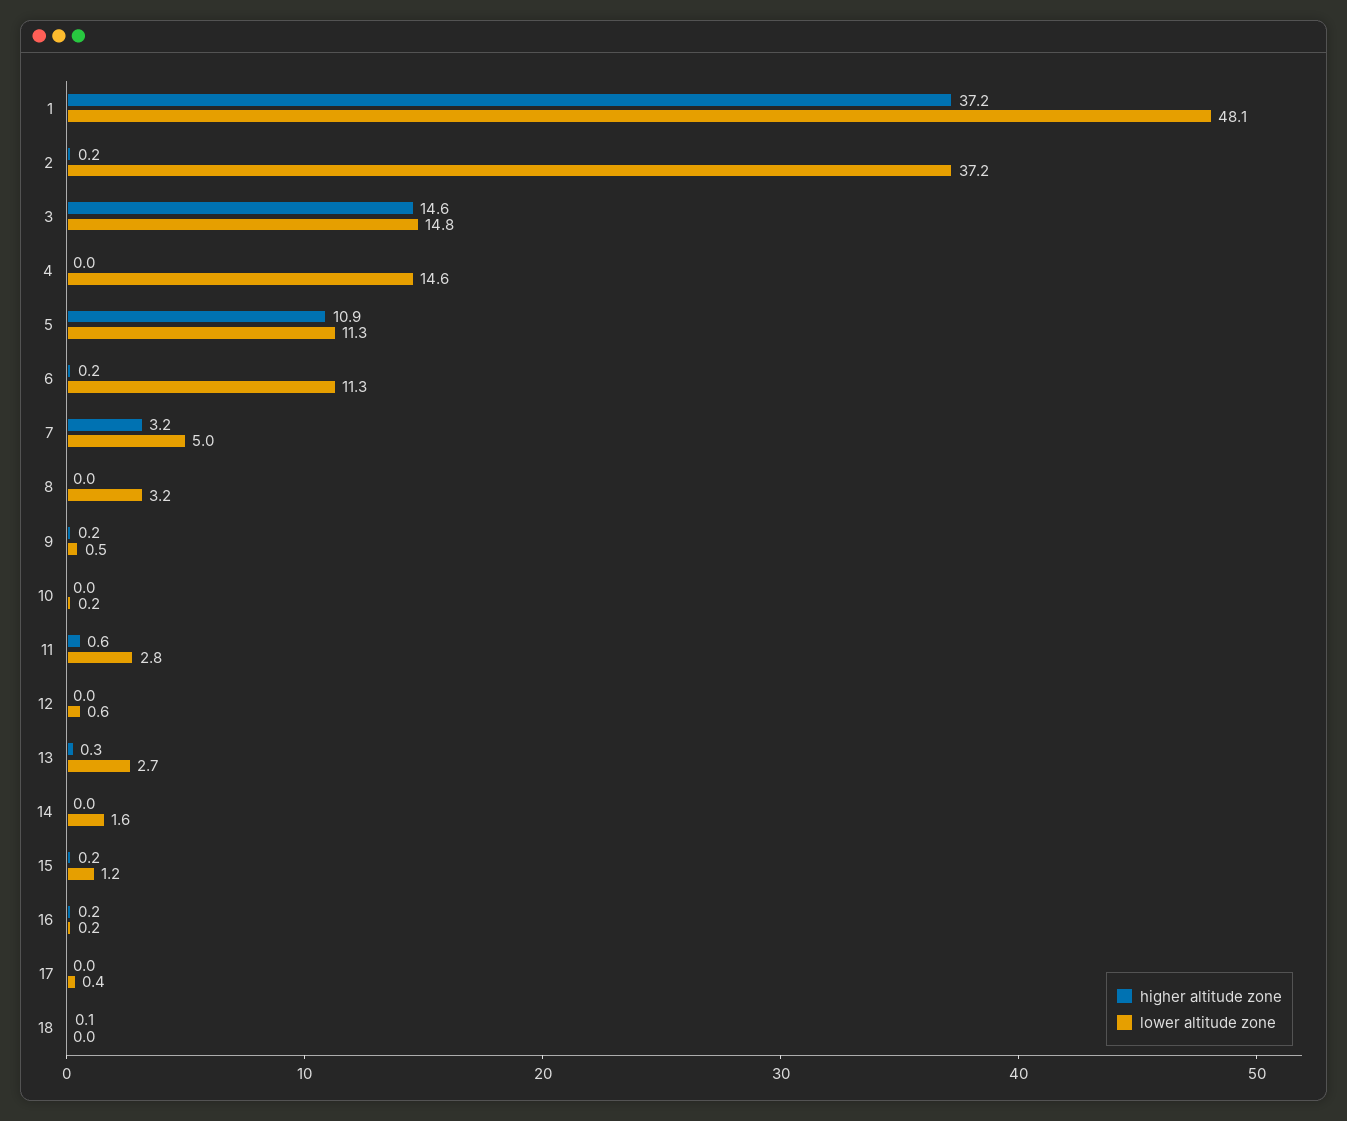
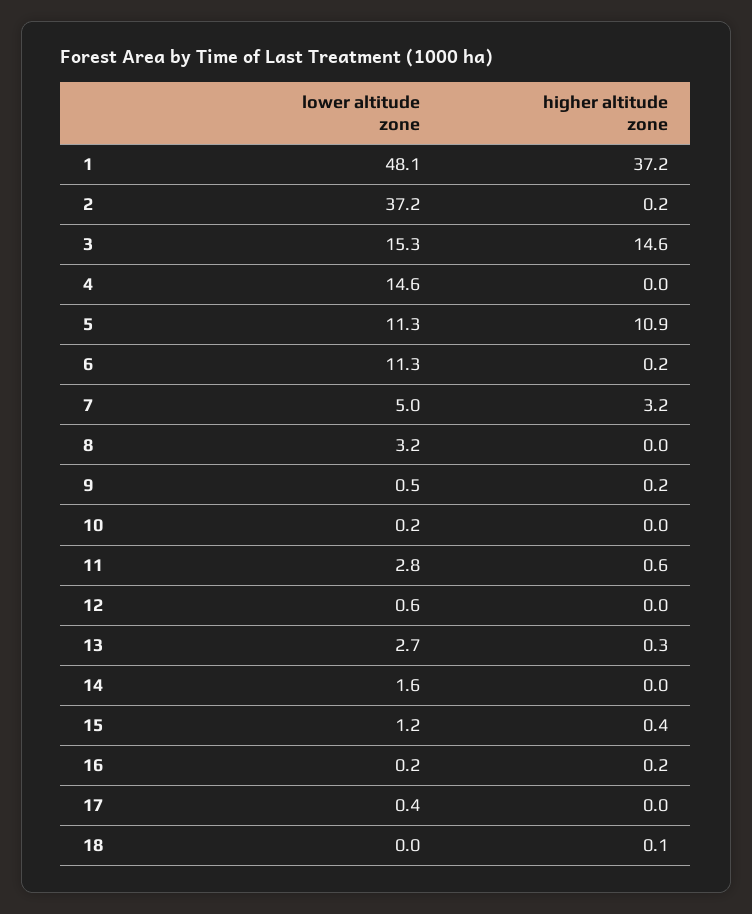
lower altitude zone, 3: 14.8 -> 15.3
higher altitude zone, 15: 0.2 -> 0.4

